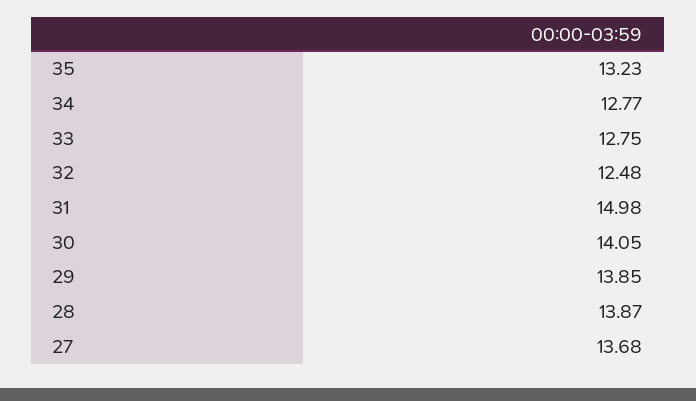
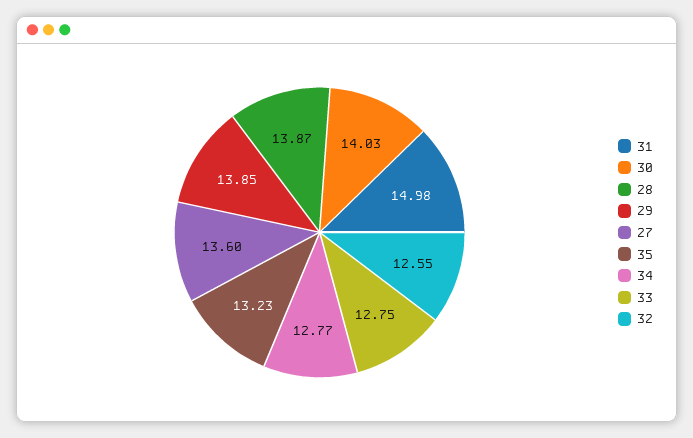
32: 12.48 -> 12.55
30: 14.05 -> 14.03
27: 13.68 -> 13.6

